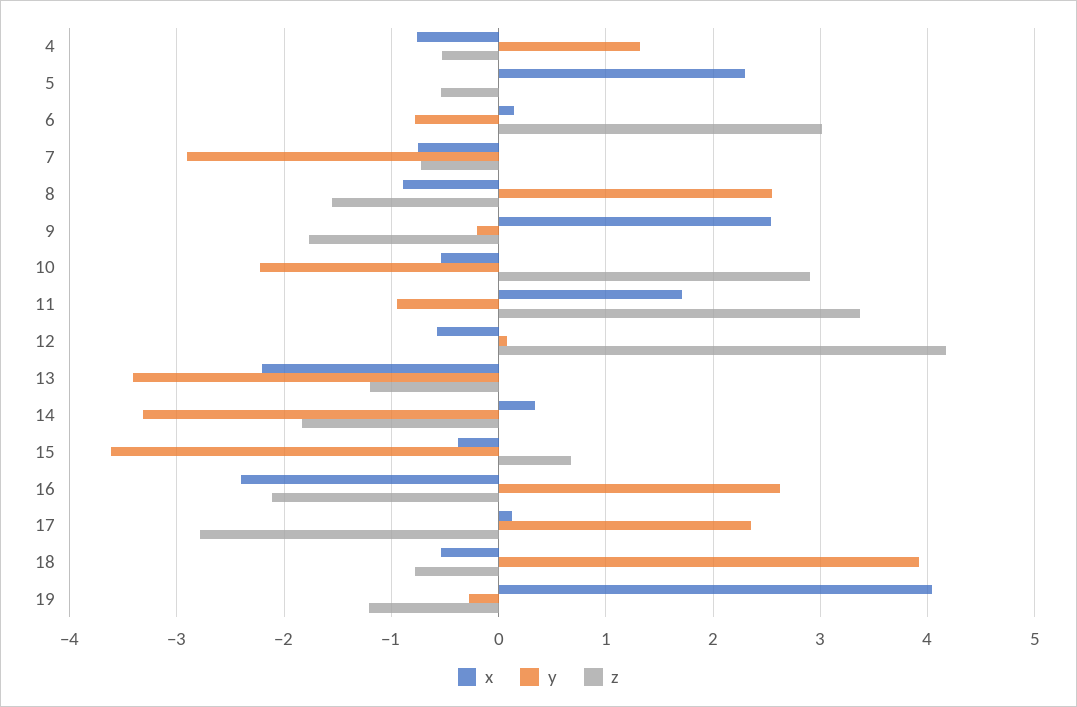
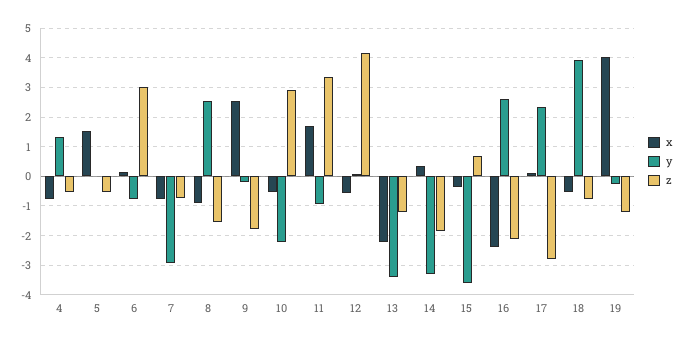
x, 5: 2.3 -> 1.5

